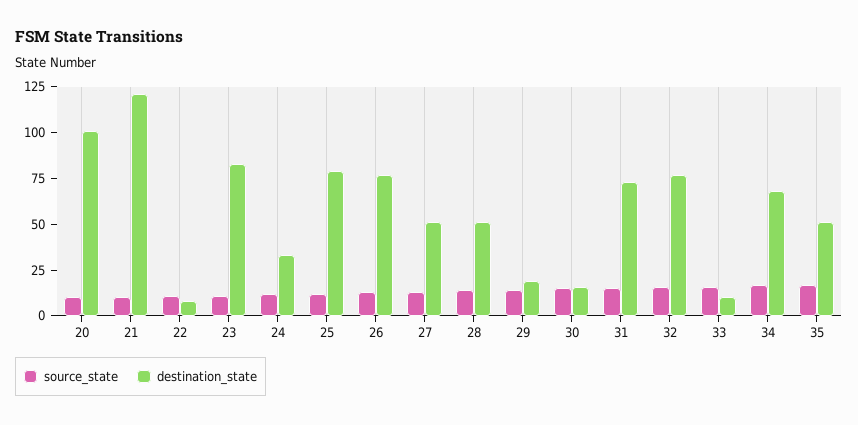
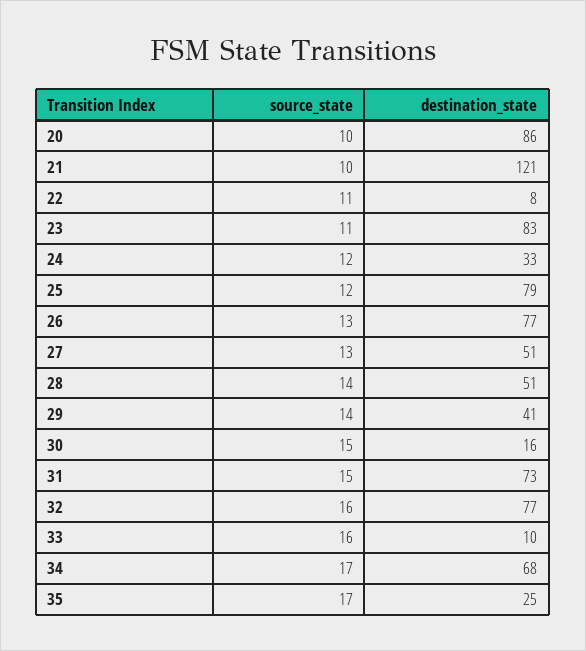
destination_state, 20: 100 -> 86
destination_state, 29: 20 -> 41
destination_state, 35: 50 -> 25

